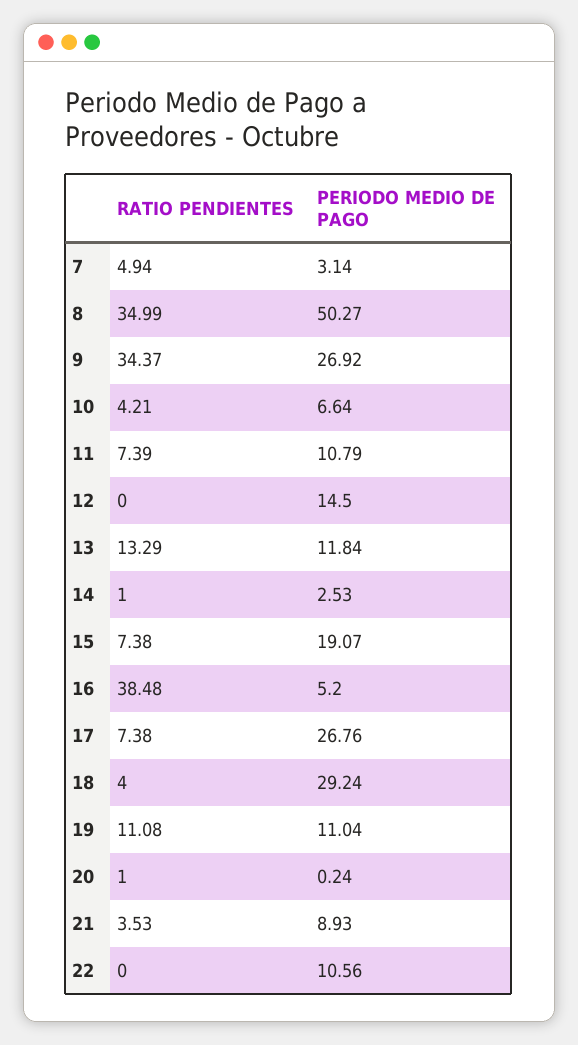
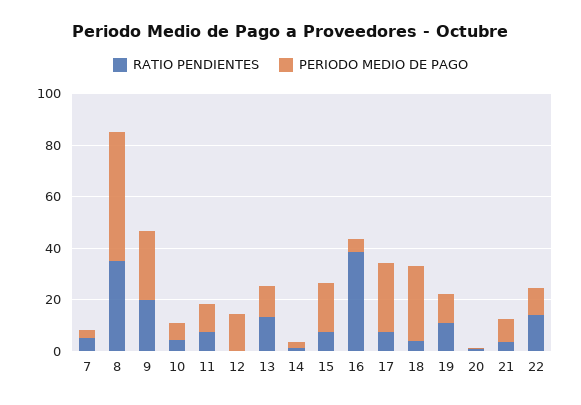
RATIO PENDIENTES, 9: 34.37 -> 20
RATIO PENDIENTES, 22: 0 -> 15

